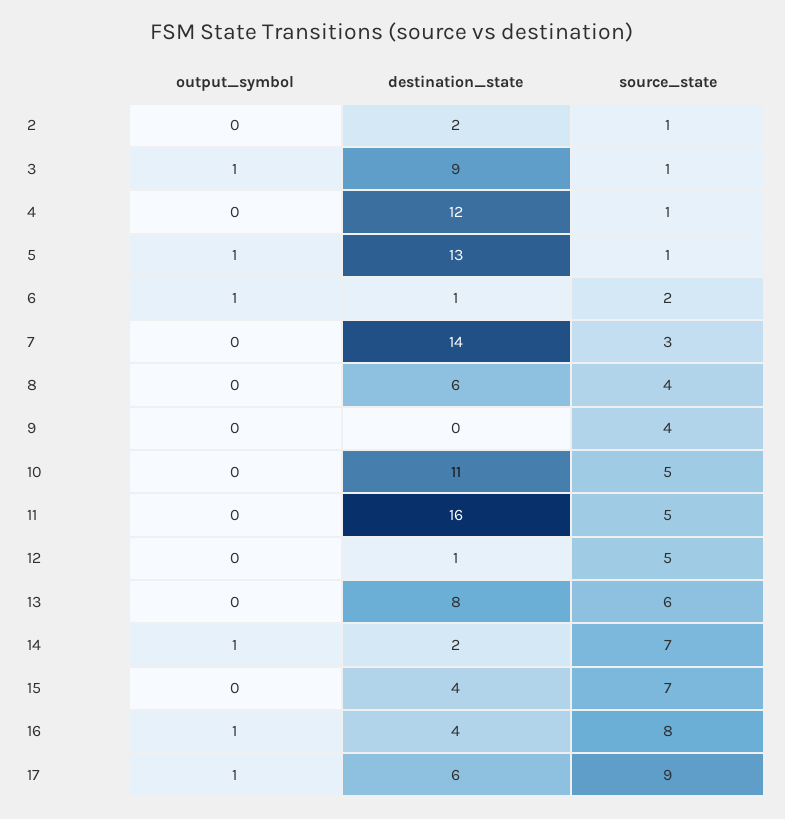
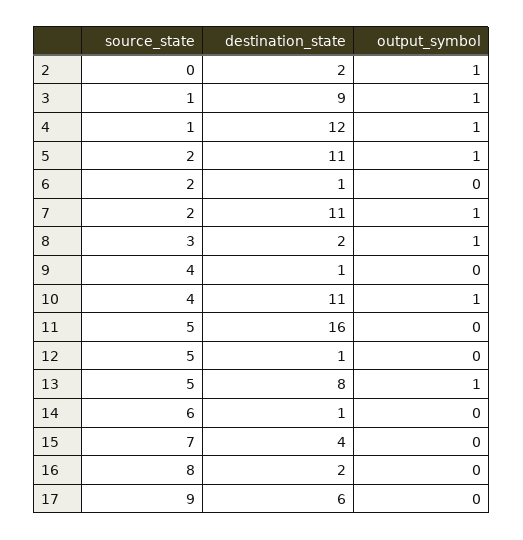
output_symbol, 2: 0 -> 1
source_state, 2: 1 -> 0
output_symbol, 4: 0 -> 1
destination_state, 5: 13 -> 11
source_state, 5: 1 -> 2
output_symbol, 6: 1 -> 0
output_symbol, 7: 0 -> 1
destination_state, 7: 14 -> 11
source_state, 7: 3 -> 2
output_symbol, 8: 0 -> 1
destination_state, 8: 6 -> 2
source_state, 8: 4 -> 3
destination_state, 9: 0 -> 1
output_symbol, 10: 0 -> 1
source_state, 10: 5 -> 4
output_symbol, 13: 0 -> 1
source_state, 13: 6 -> 5
output_symbol, 14: 1 -> 0
destination_state, 14: 2 -> 1
source_state, 14: 7 -> 6
output_symbol, 16: 1 -> 0
destination_state, 16: 4 -> 2
output_symbol, 17: 1 -> 0

